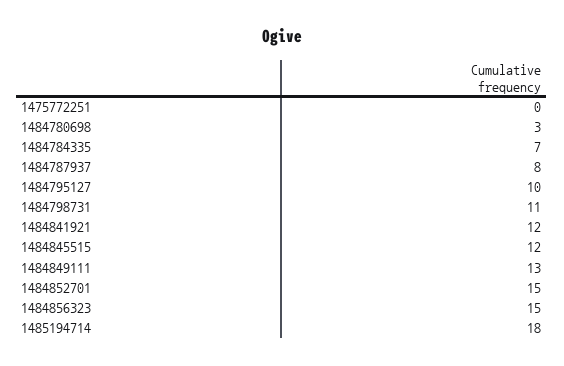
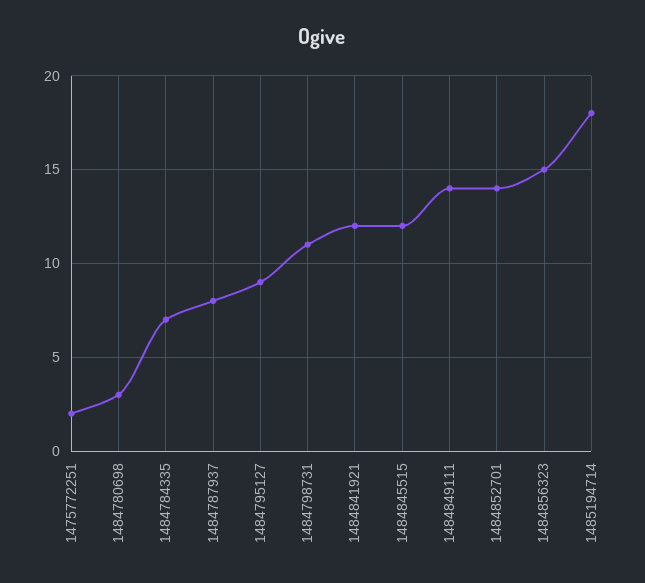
1475772251: 0 -> 2
1484795127: 10 -> 9
1484849111: 13 -> 14
1484852701: 15 -> 14

